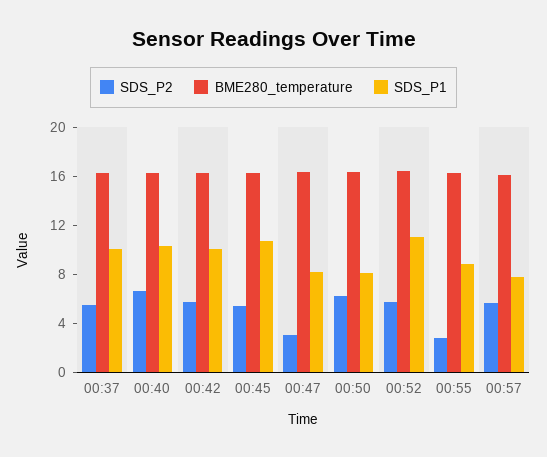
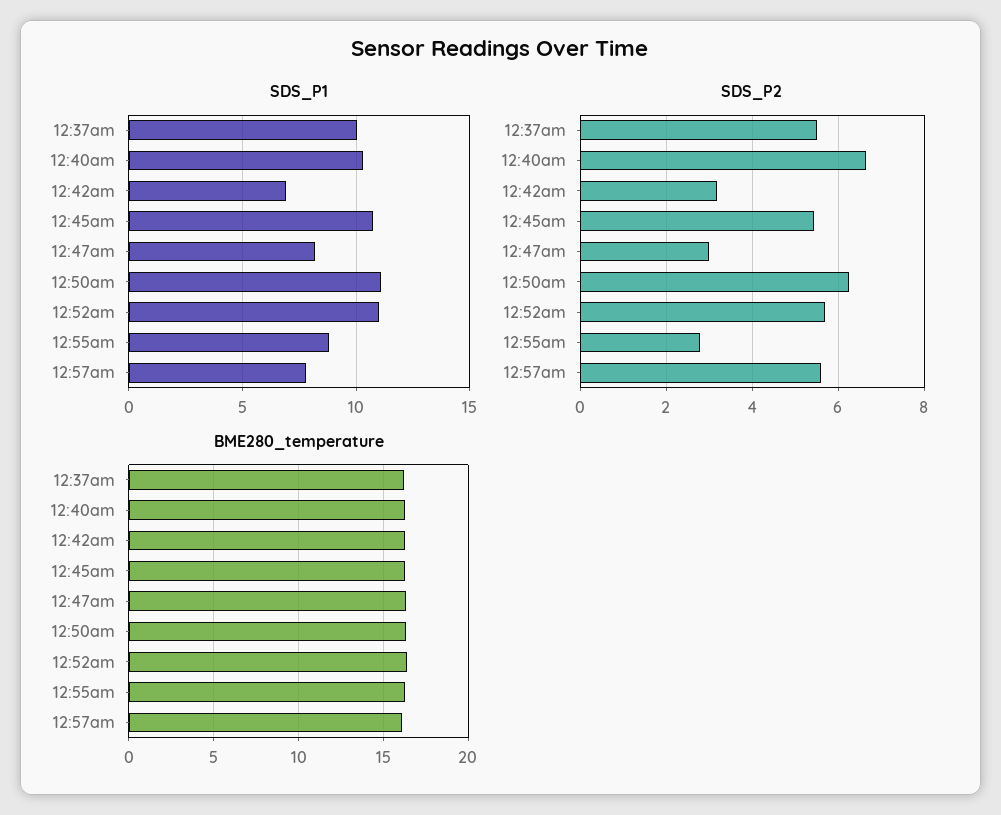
SDS_P2, 00:42: 6 -> 3.2
SDS_P1, 00:42: 10 -> 7
SDS_P1, 00:50: 8 -> 11

